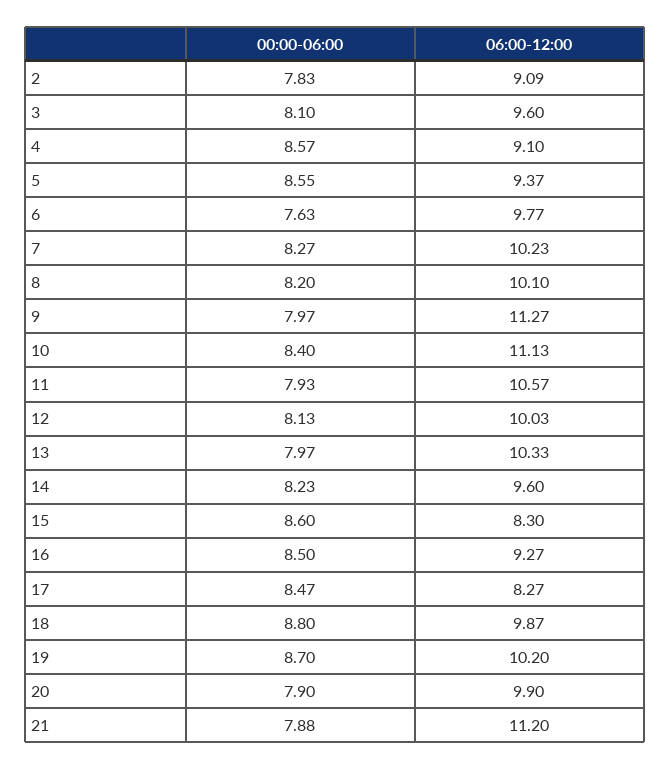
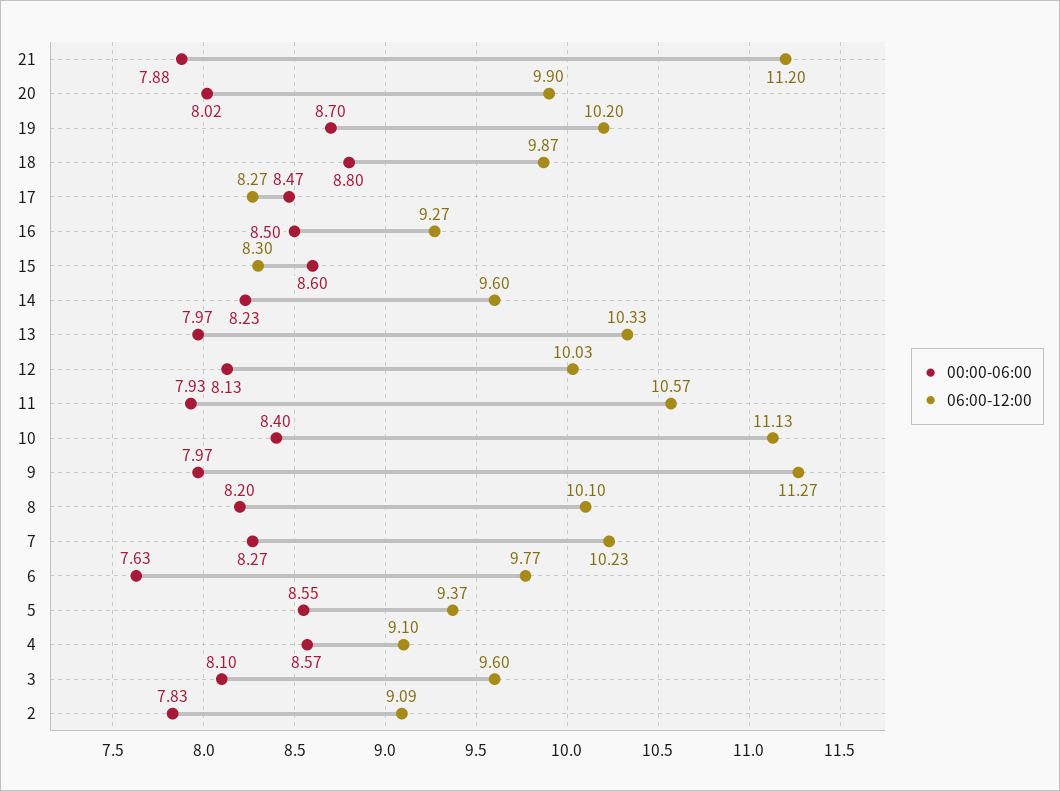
00:00-06:00, 20: 7.9 -> 8.02

